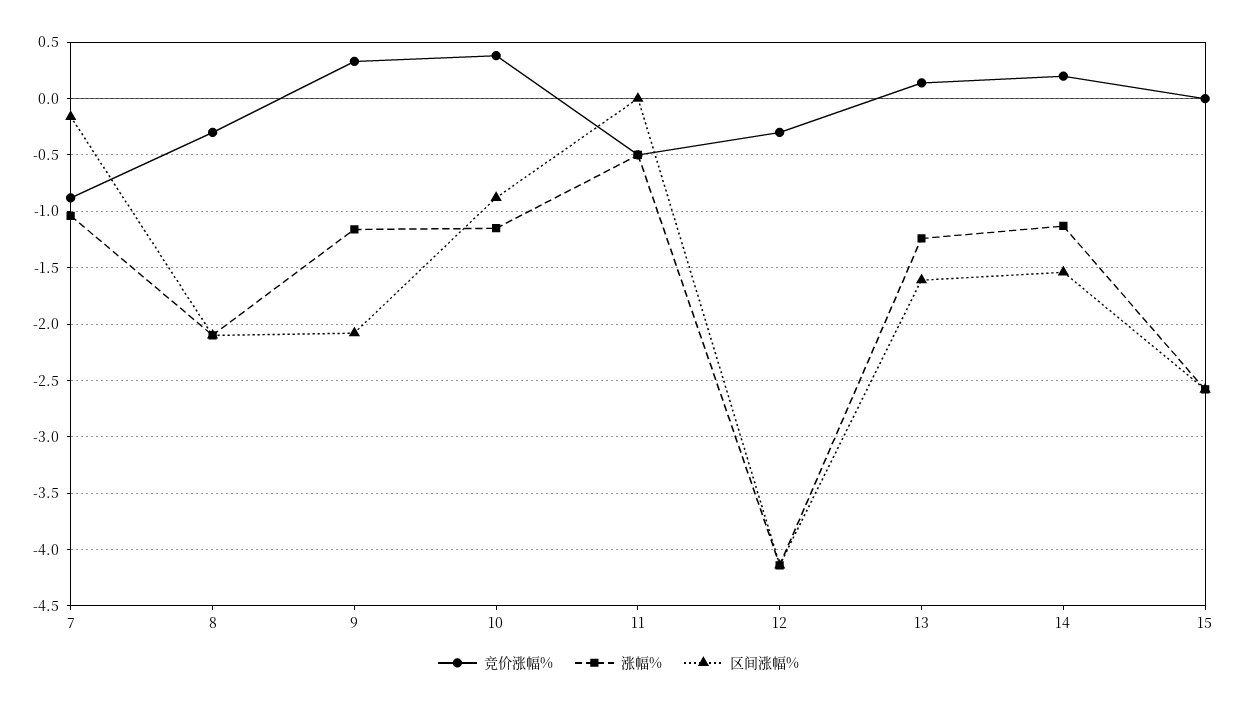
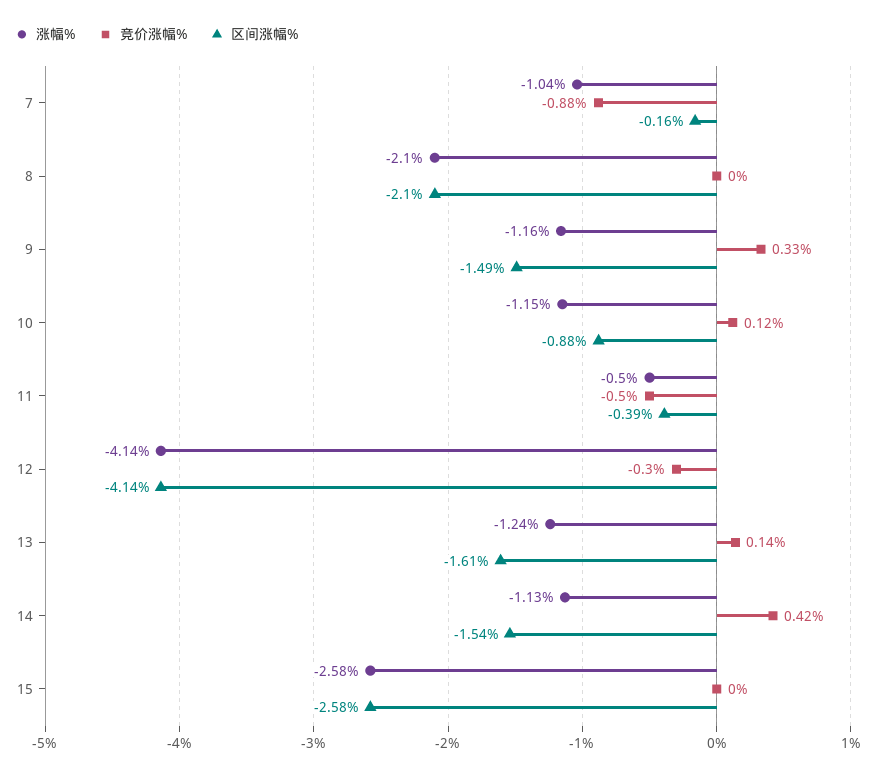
竞价涨幅%, 8: -0.3 -> 0
区间涨幅%, 9: -2.1 -> -1.49
竞价涨幅%, 10: 0.4 -> 0.12
区间涨幅%, 11: 0 -> -0.39
竞价涨幅%, 14: 0.2 -> 0.42

